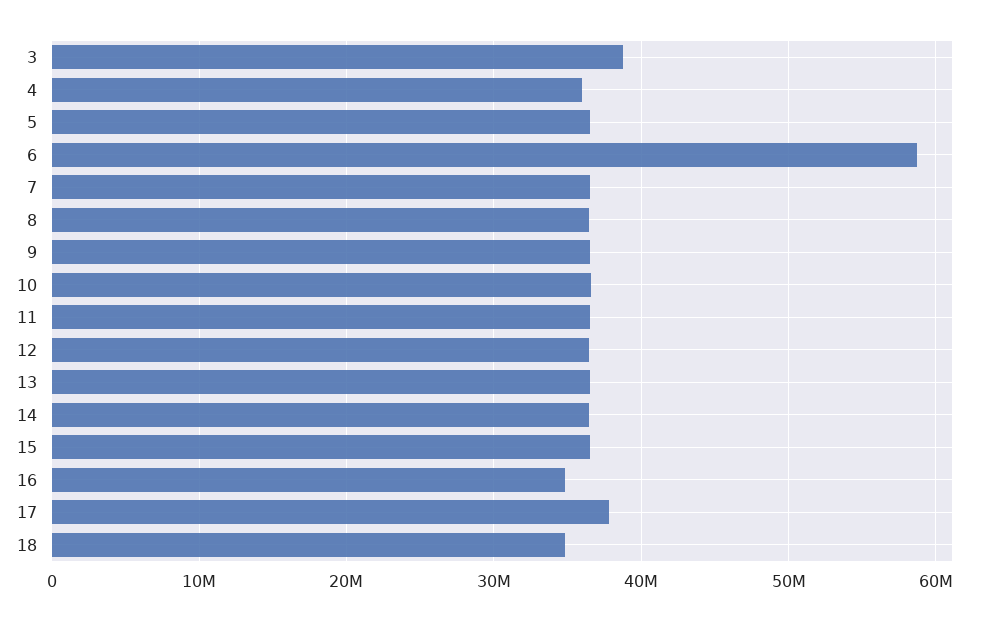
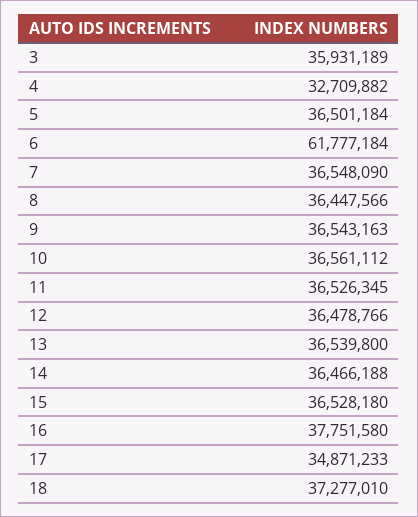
3: 39000000 -> 35931189
4: 36000000 -> 32709882
6: 59000000 -> 61777184
16: 35000000 -> 37751580
17: 38000000 -> 34871233
18: 35000000 -> 37277010

